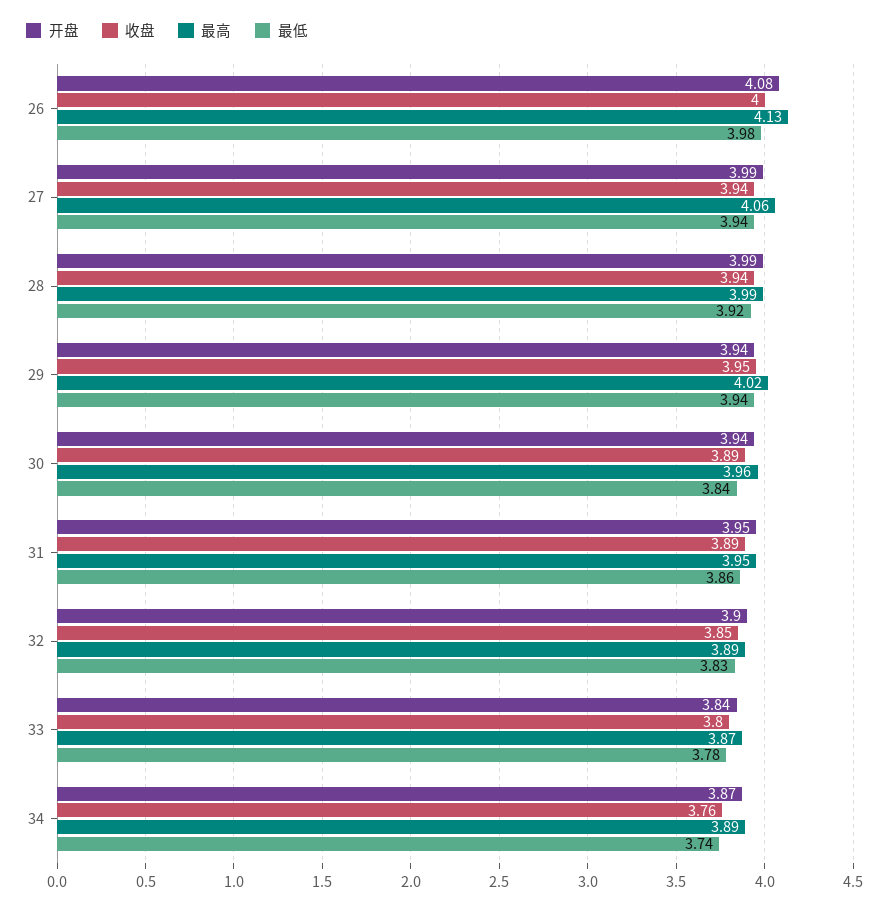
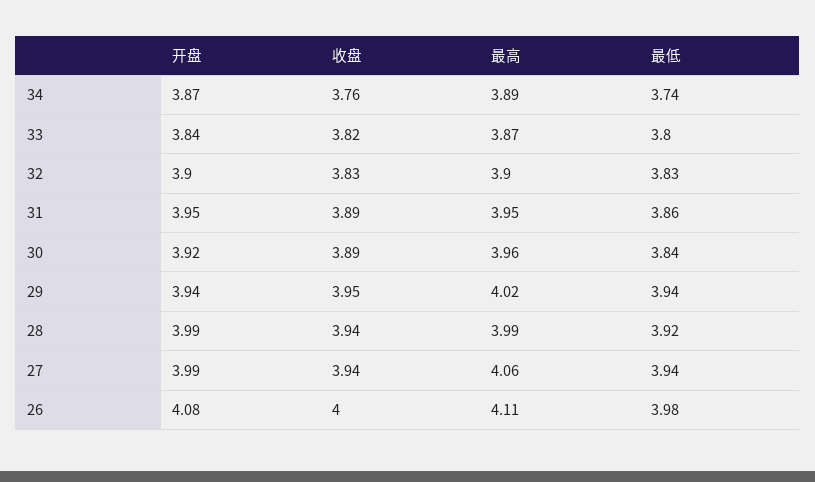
最高, 26: 4.13 -> 4.11
开盘, 30: 3.94 -> 3.92
收盘, 32: 3.85 -> 3.83
最高, 32: 3.89 -> 3.9
收盘, 33: 3.8 -> 3.82
最低, 33: 3.78 -> 3.8

